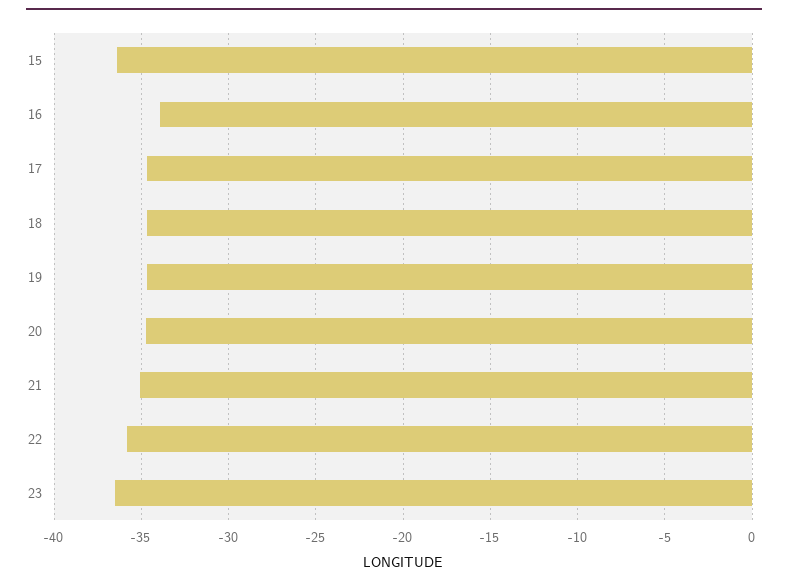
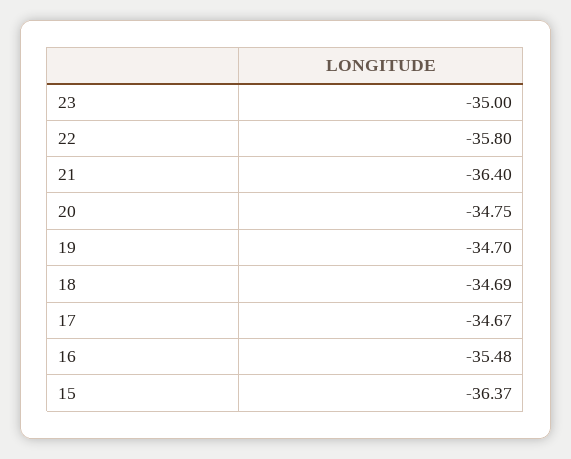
16: -34 -> -35.48
21: -35 -> -36.4
23: -36.5 -> -35

